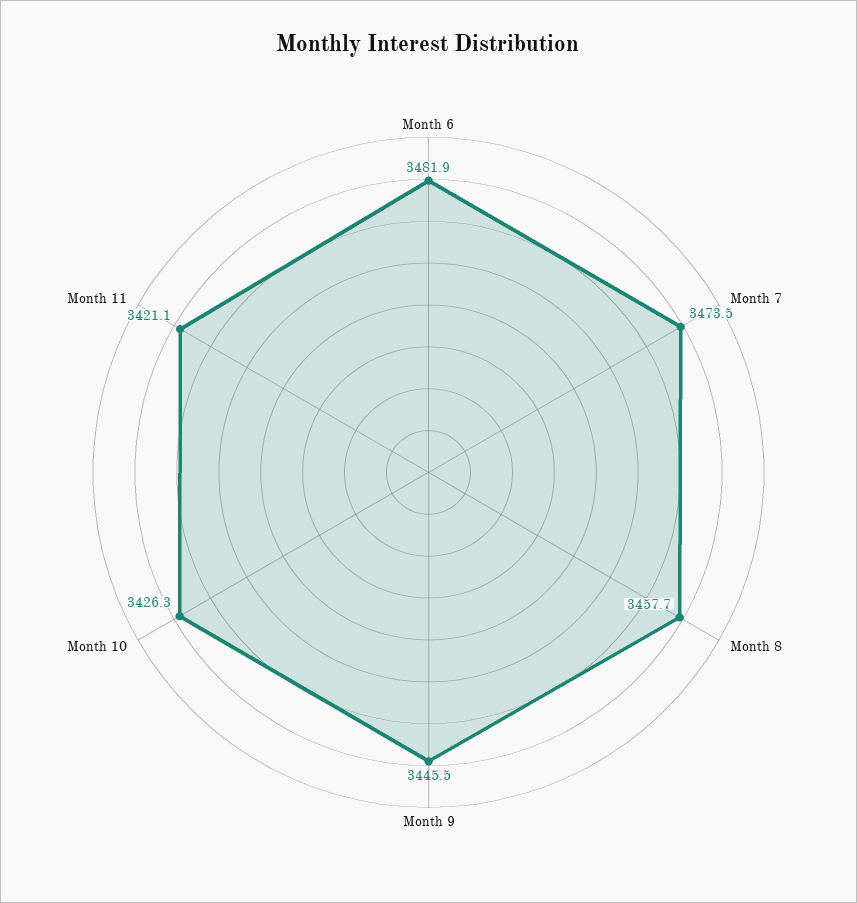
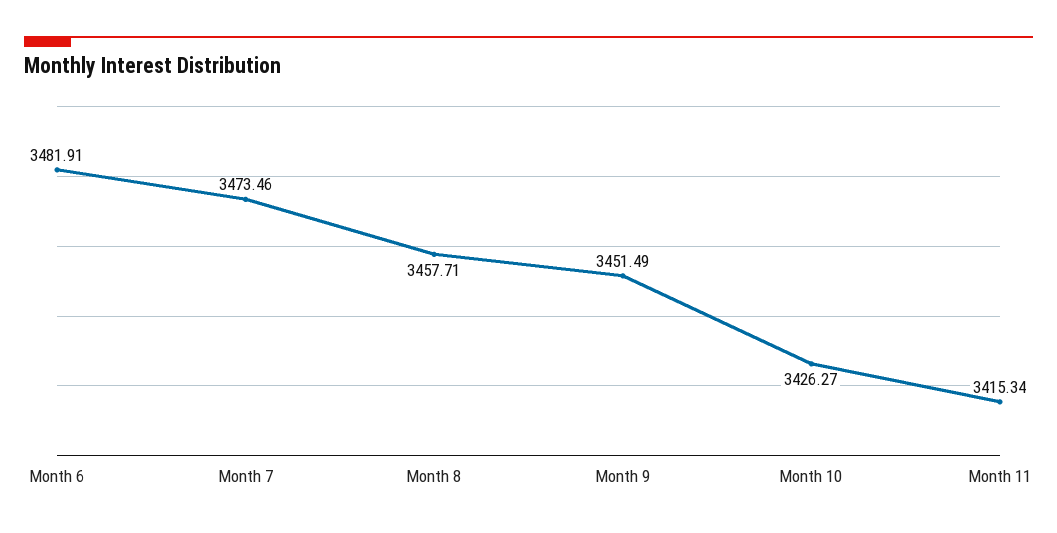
Month 9: 3445.5 -> 3451.49
Month 11: 3421.1 -> 3415.34

